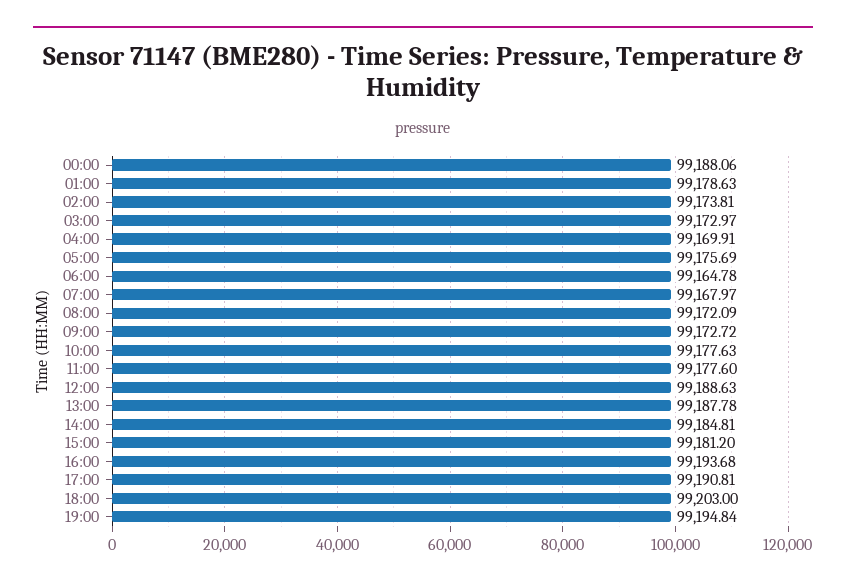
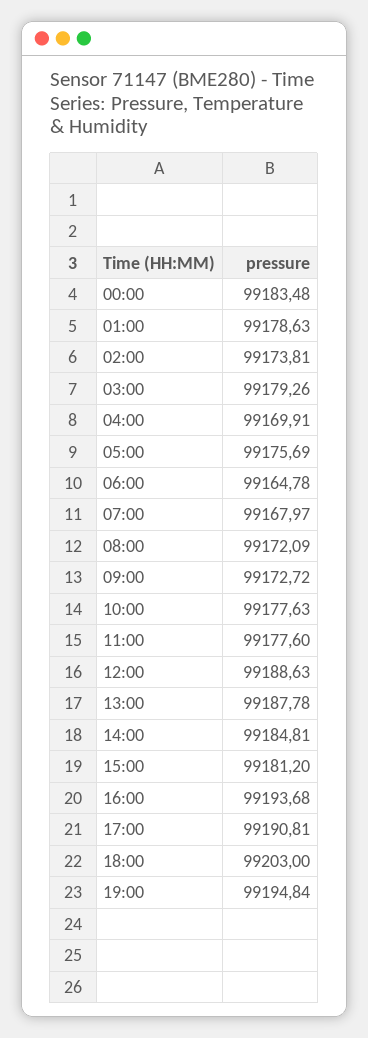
00:00: 99188.06 -> 99183.48
03:00: 99172.97 -> 99179.26

